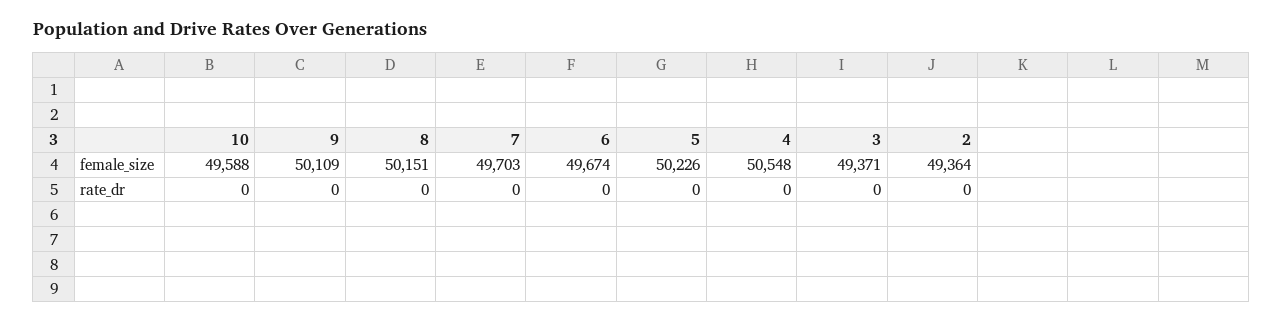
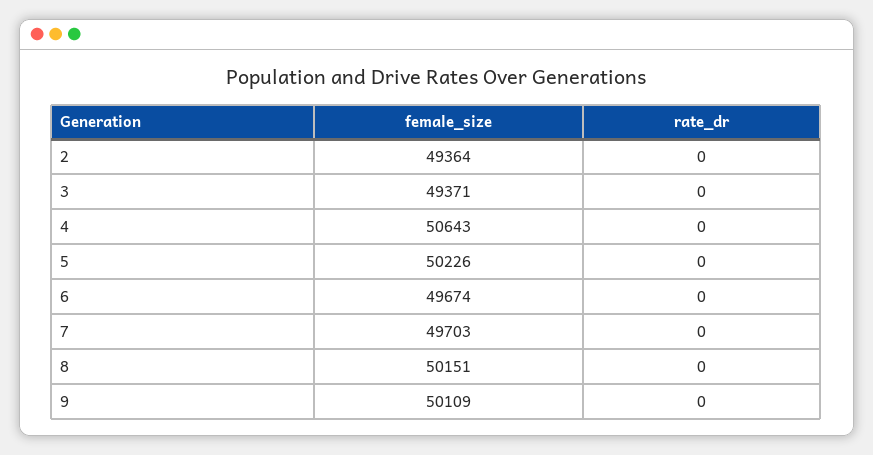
10, female_size: 49588 -> none
4, female_size: 50548 -> 50643
10, rate_dr: 0 -> none

